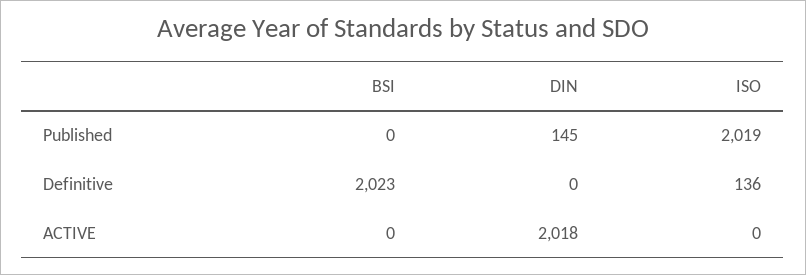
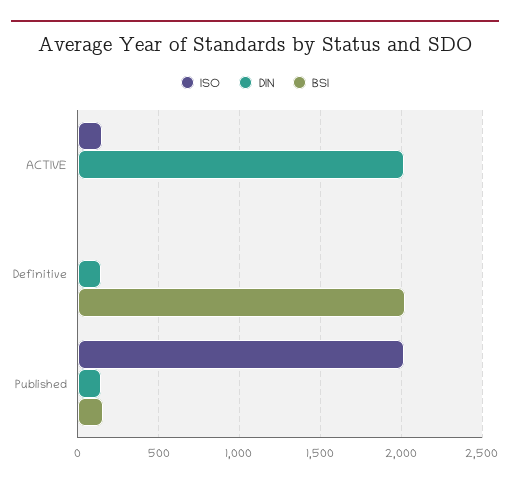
BSI, Published: 0 -> 150
DIN, Definitive: 0 -> 150
ISO, Definitive: 136 -> 0
ISO, ACTIVE: 0 -> 150

